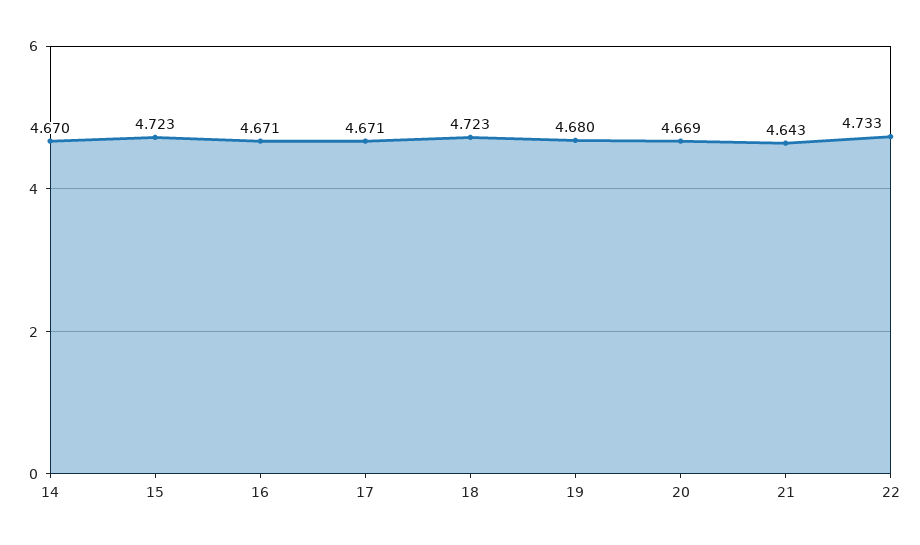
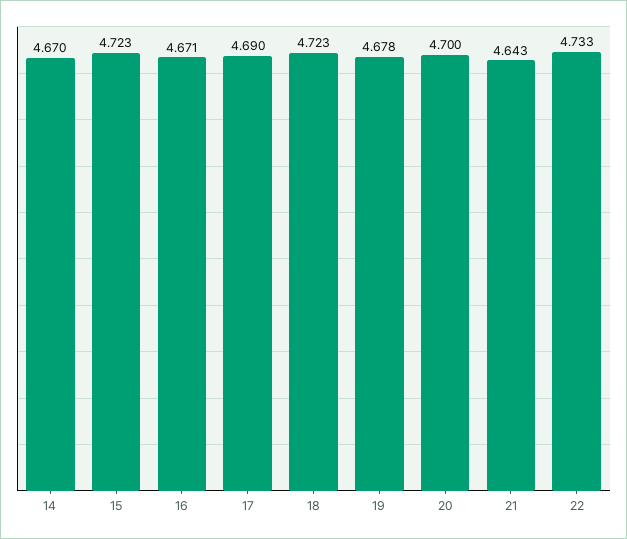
17: 4.671 -> 4.69
19: 4.68 -> 4.678
20: 4.669 -> 4.7

